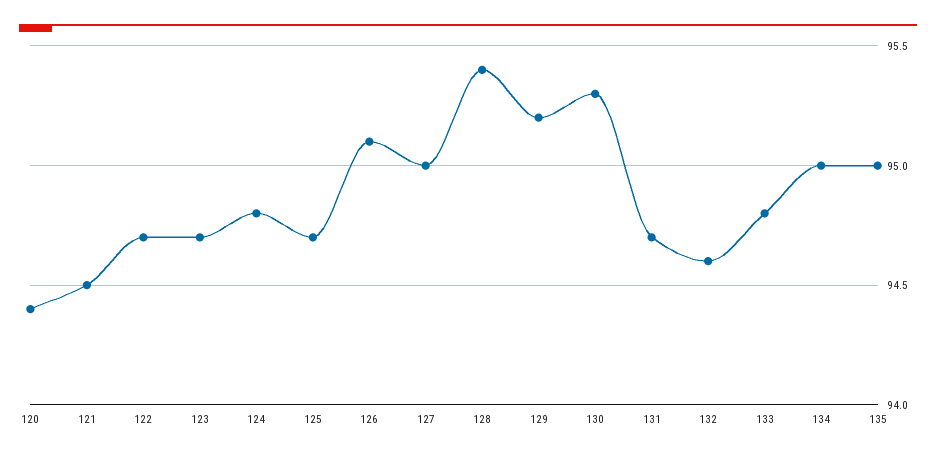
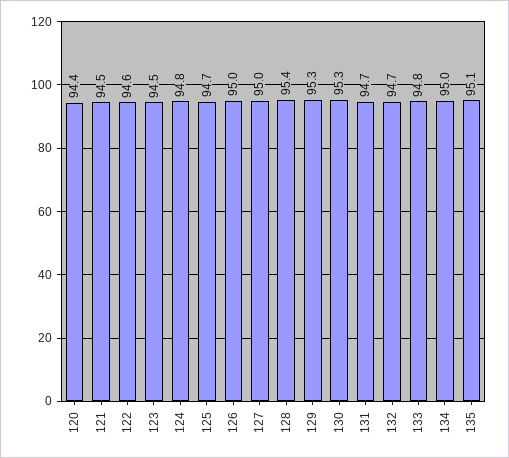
122: 94.7 -> 94.6
123: 94.7 -> 94.5
126: 95.1 -> 95
129: 95.2 -> 95.3
132: 94.6 -> 94.7
135: 95 -> 95.1

